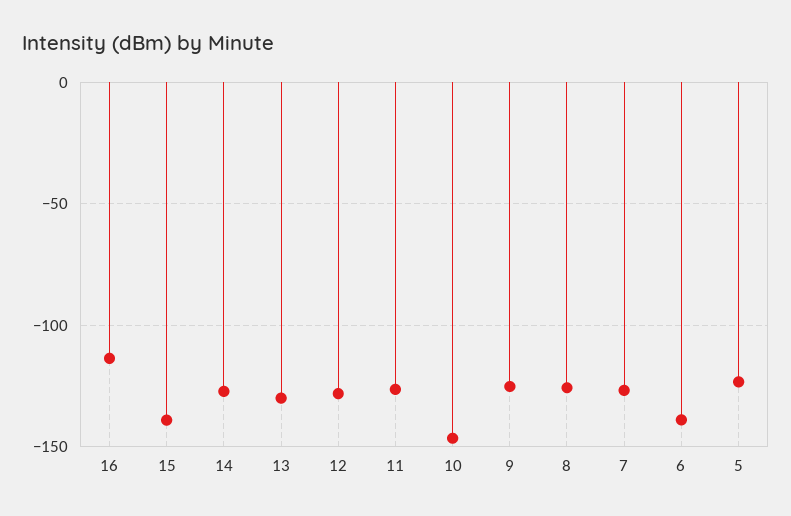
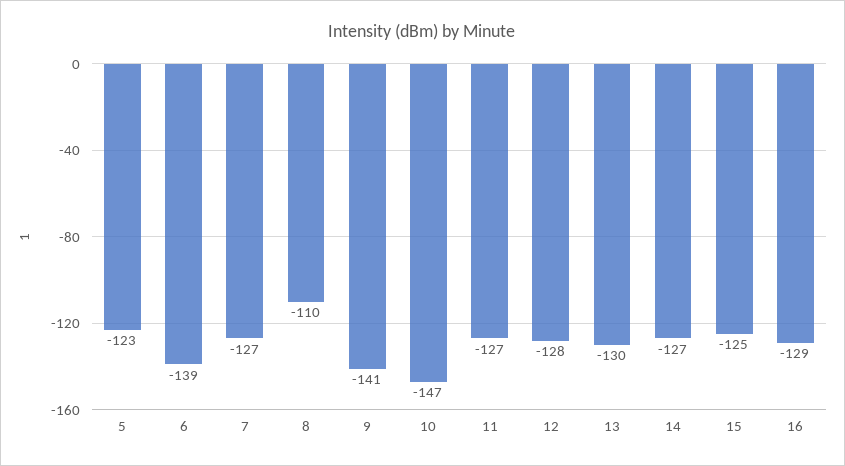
16: -115 -> -129
15: -140 -> -125
9: -125 -> -141
8: -125 -> -110

